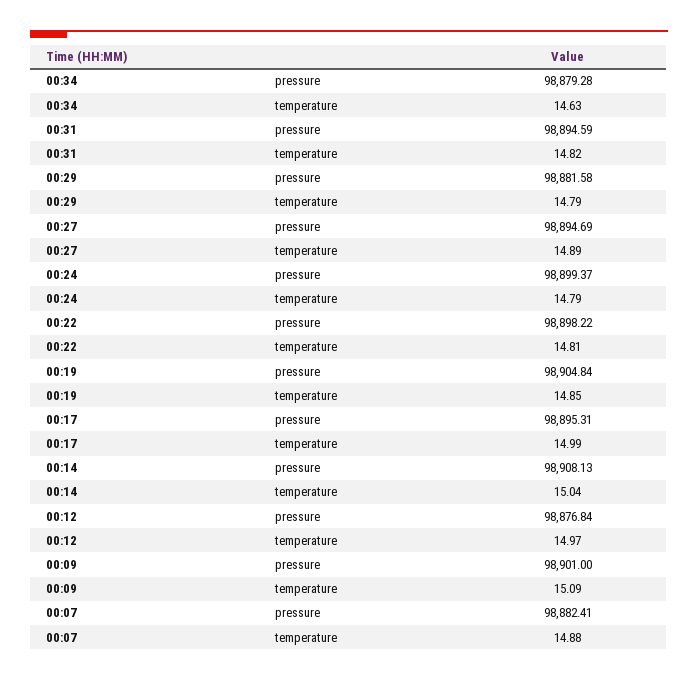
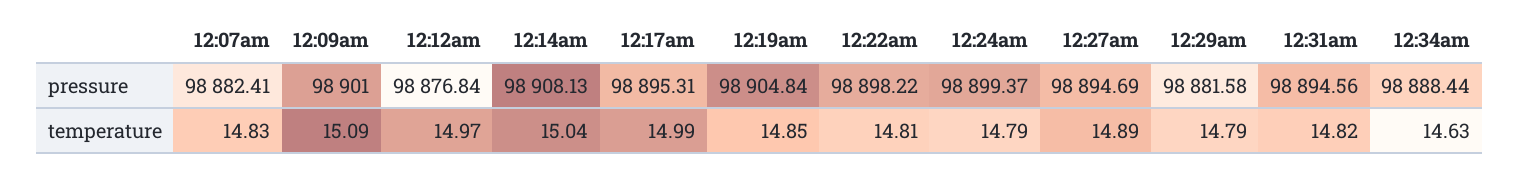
00:34, pressure: 98879.28 -> 98888.44
00:31, pressure: 98894.59 -> 98894.56
00:07, temperature: 14.88 -> 14.83

